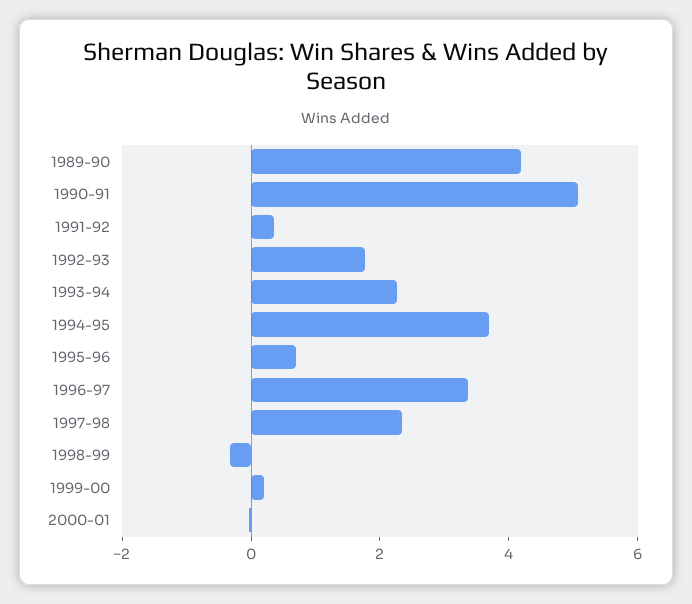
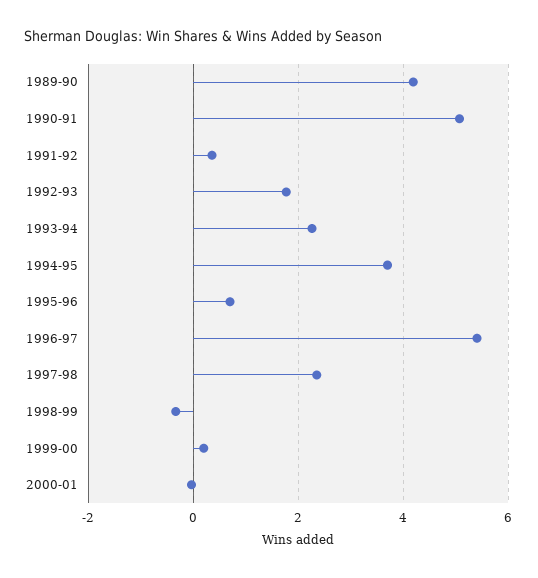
1996-97: 3.5 -> 5.4

